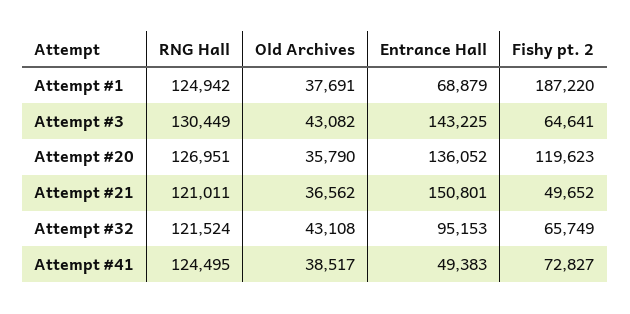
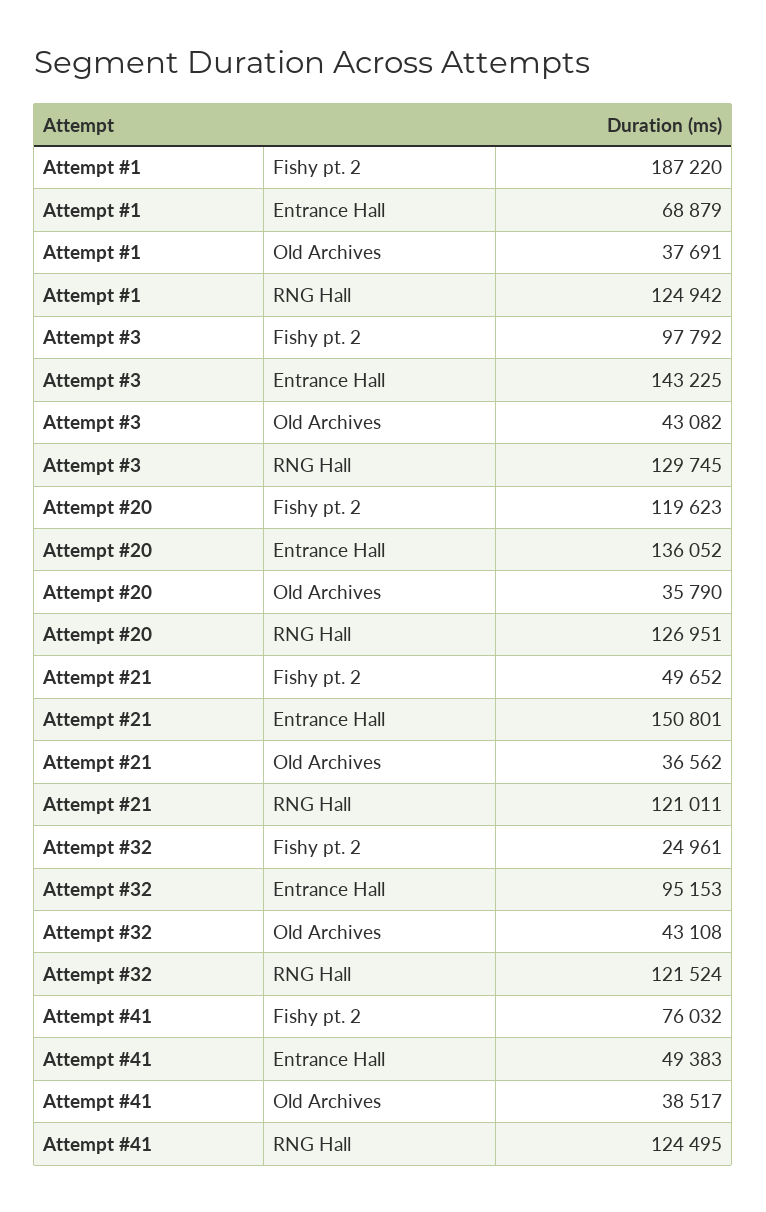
RNG Hall, Attempt #3: 130449 -> 129745
Fishy pt. 2, Attempt #3: 64641 -> 97792
Fishy pt. 2, Attempt #32: 65749 -> 24961
Fishy pt. 2, Attempt #41: 72827 -> 76032

